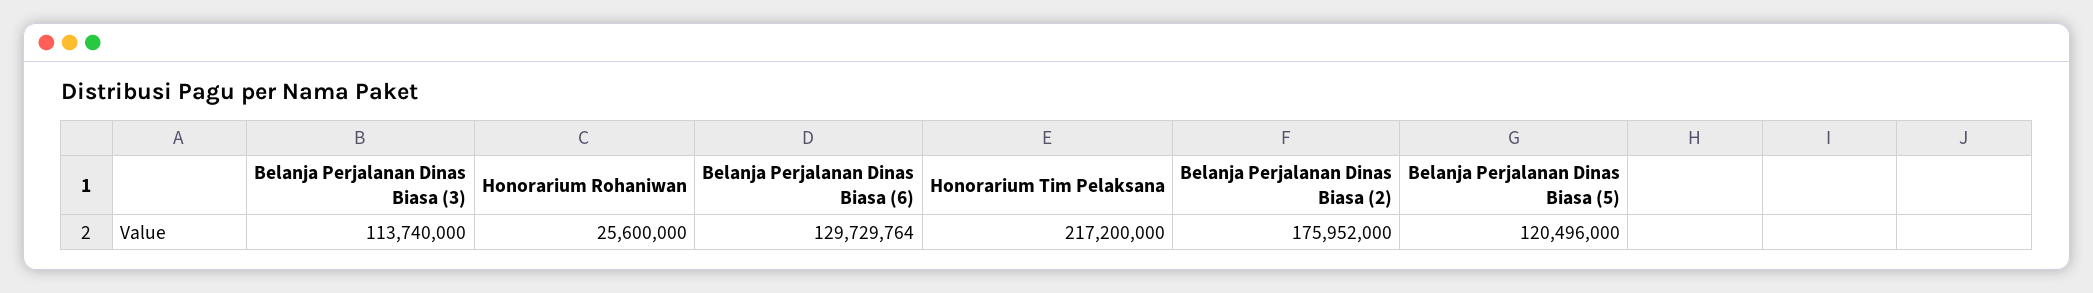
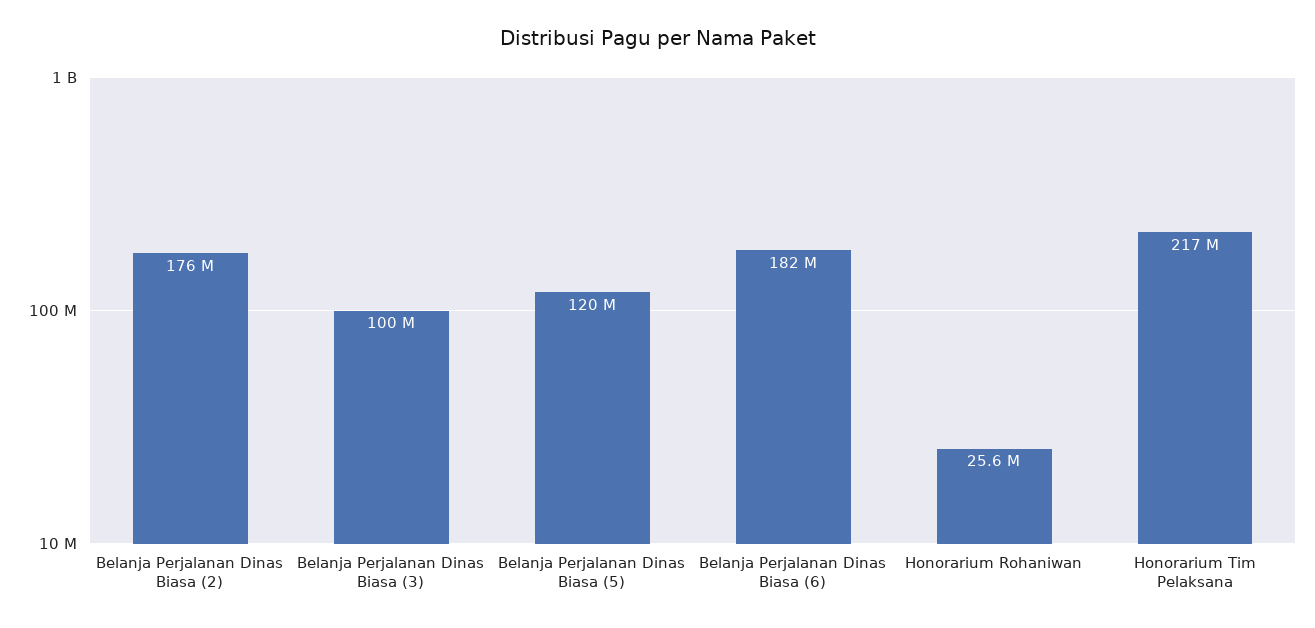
Belanja Perjalanan Dinas Biasa (3): 113740000 -> 100000000
Belanja Perjalanan Dinas Biasa (6): 129729764 -> 182000000

